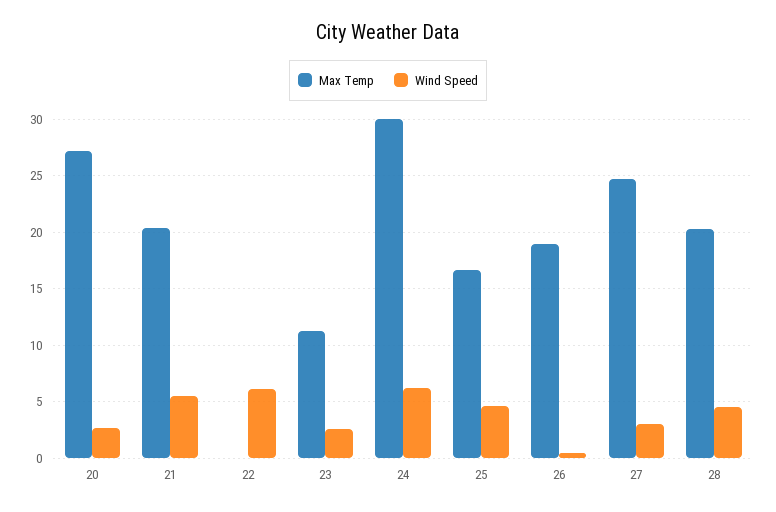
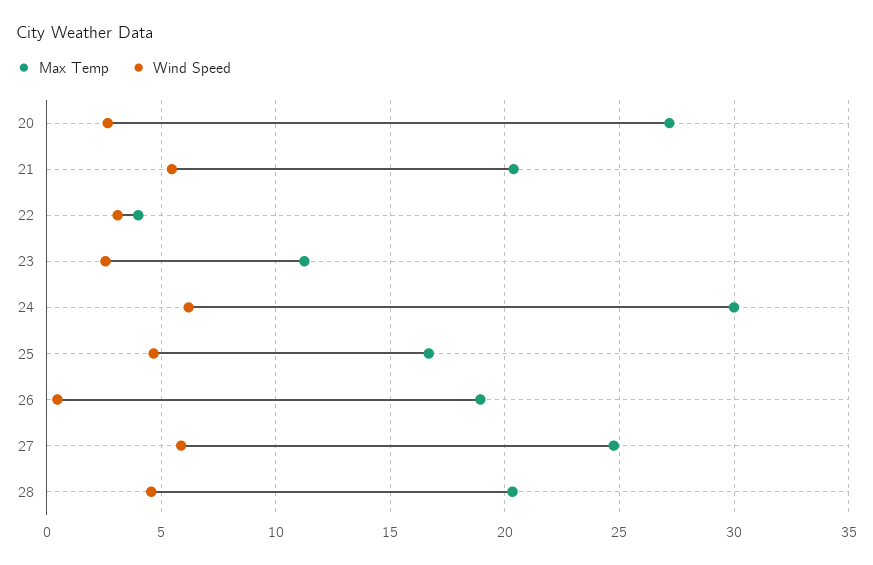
Max Temp, 22: 0 -> 4
Wind Speed, 22: 6 -> 3
Wind Speed, 27: 3 -> 6

